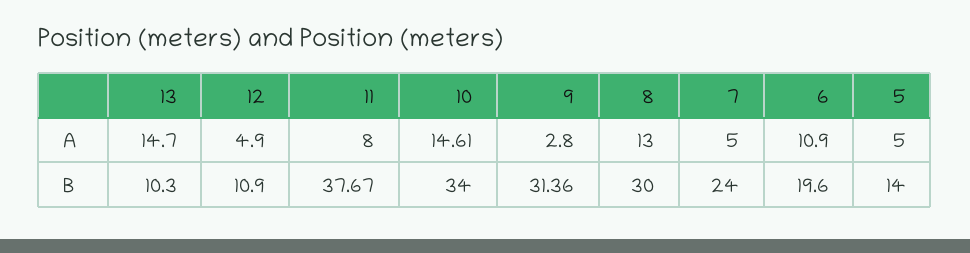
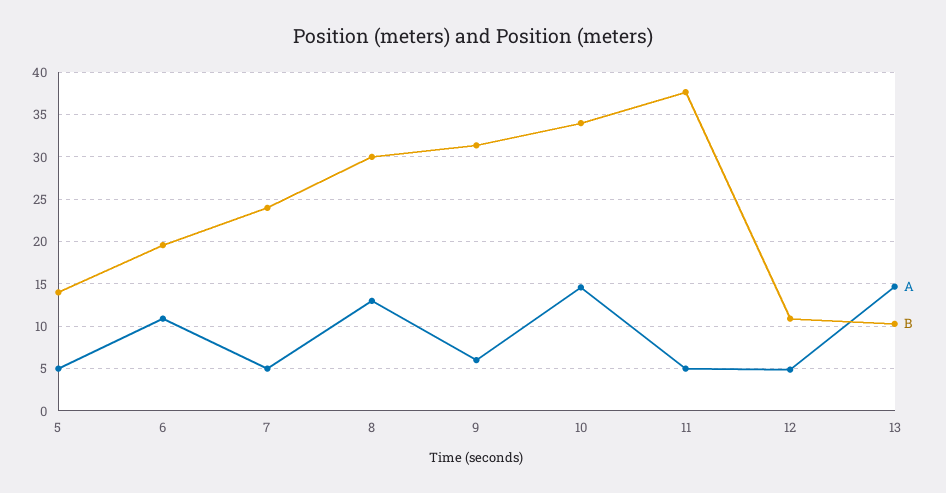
A, 11: 8 -> 5
A, 9: 2.8 -> 6

